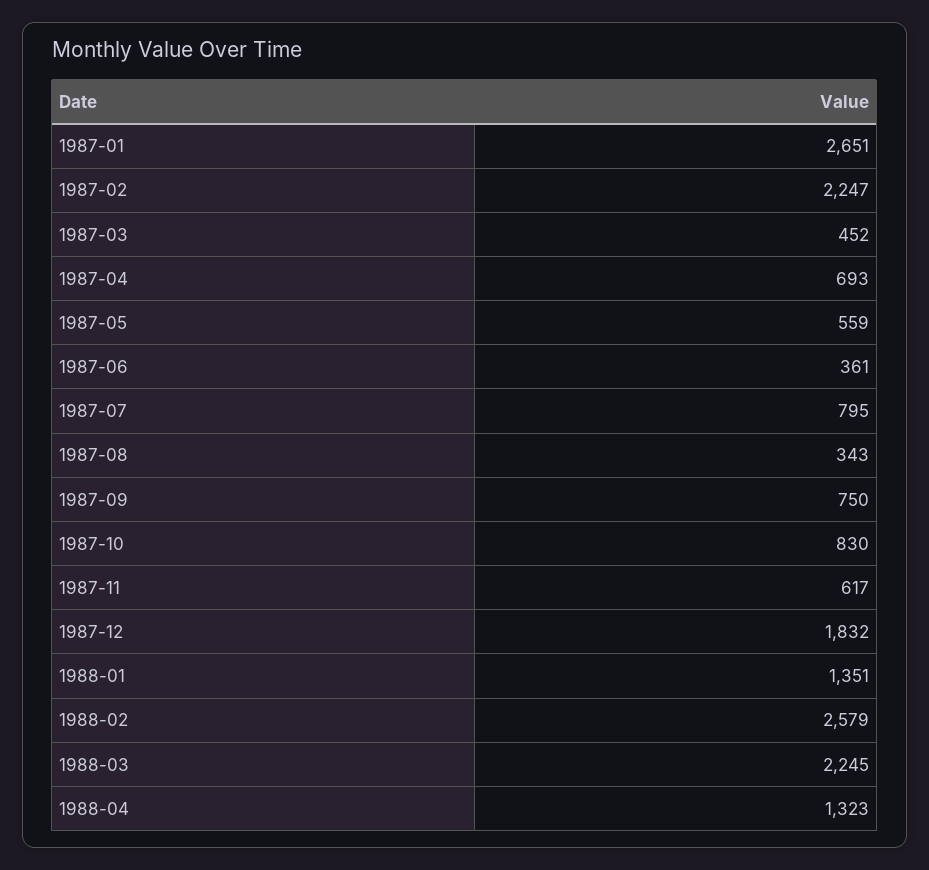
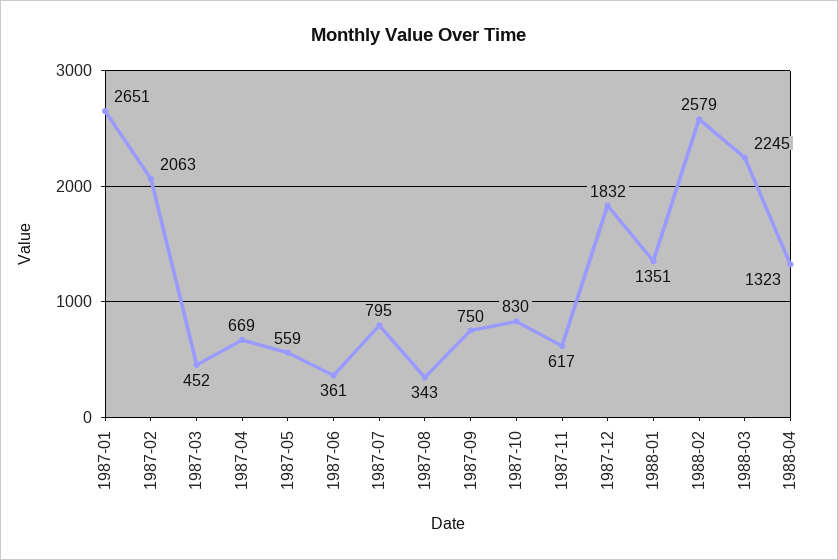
1987-02: 2247 -> 2063
1987-04: 693 -> 669

